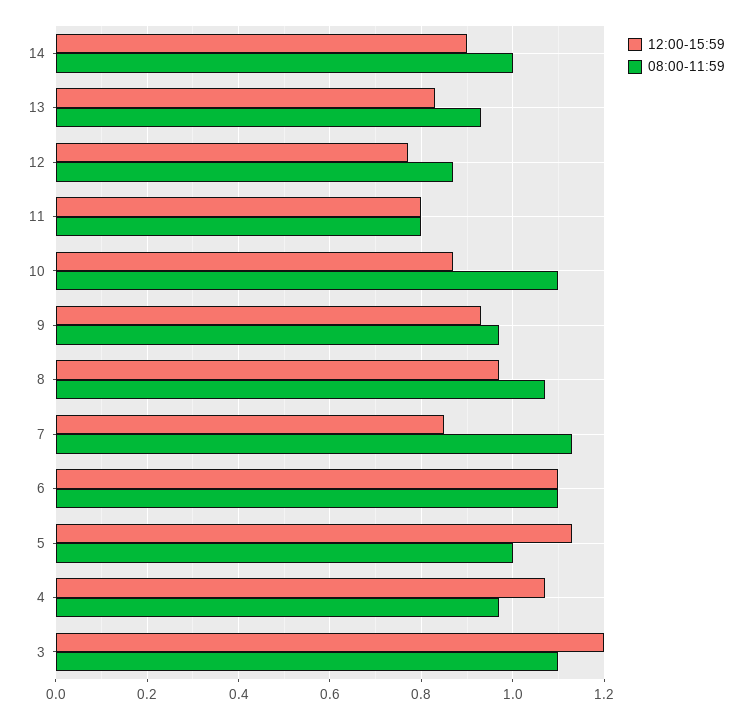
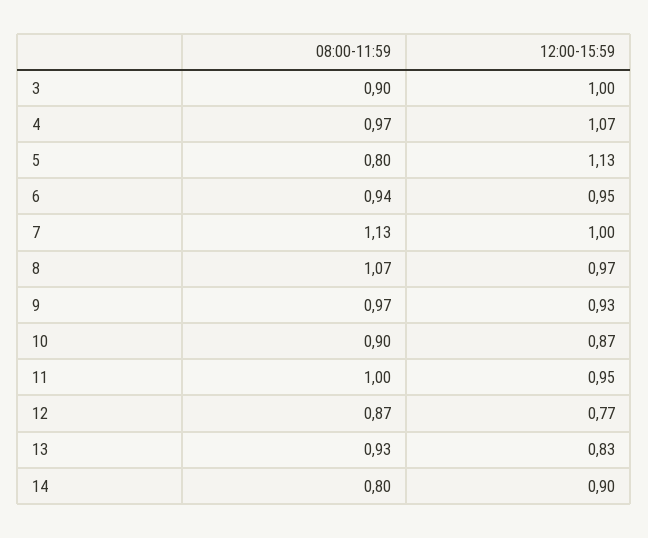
08:00-11:59, 14: 1 -> 0.8
12:00-15:59, 11: 0.8 -> 0.95
08:00-11:59, 11: 0.8 -> 1
08:00-11:59, 10: 1.1 -> 0.9
12:00-15:59, 7: 0.85 -> 1
12:00-15:59, 6: 1.1 -> 0.95
08:00-11:59, 6: 1.1 -> 0.94
08:00-11:59, 5: 1 -> 0.8
12:00-15:59, 3: 1.2 -> 1
08:00-11:59, 3: 1.1 -> 0.9

